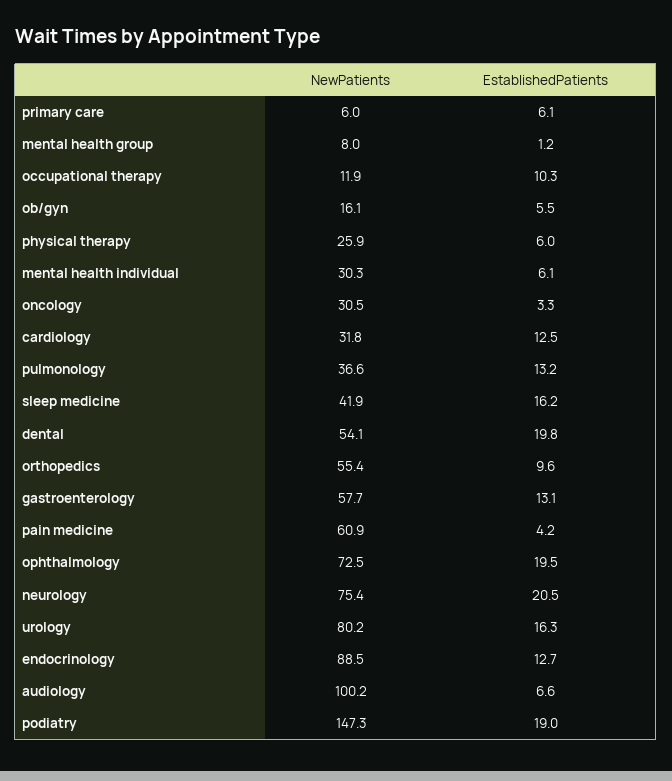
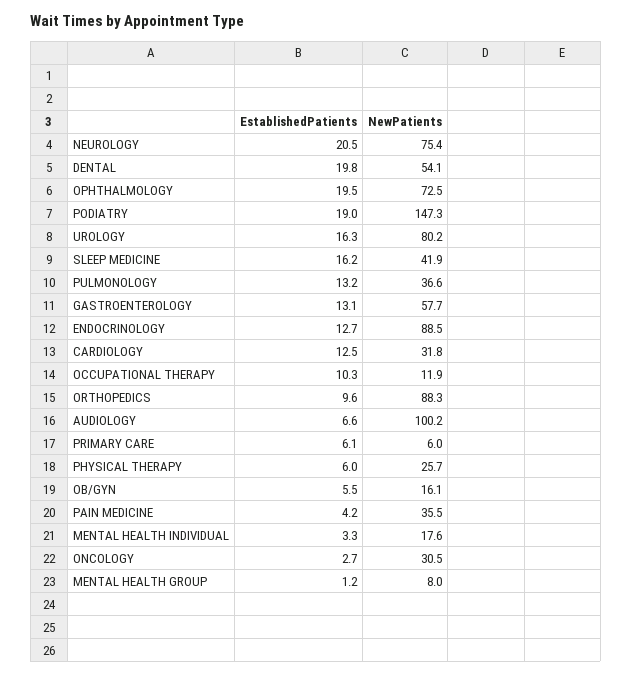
NewPatients, physical therapy: 25.9 -> 25.7
NewPatients, mental health individual: 30.3 -> 17.6
EstablishedPatients, mental health individual: 6.1 -> 3.3
EstablishedPatients, oncology: 3.3 -> 2.7
NewPatients, orthopedics: 55.4 -> 88.3
NewPatients, pain medicine: 60.9 -> 35.5

